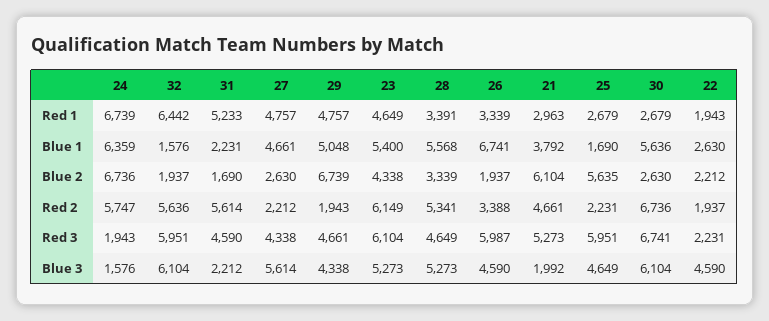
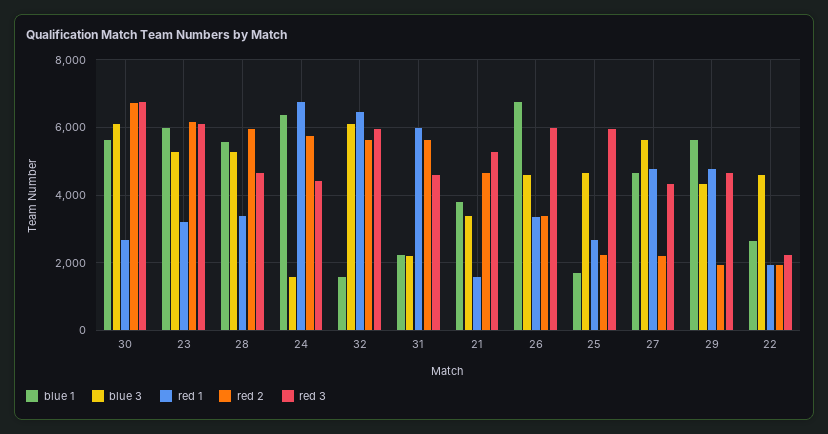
Red 1, 31: 5233 -> 6000
Red 1, 23: 4649 -> 3200
Red 1, 21: 2963 -> 1600
Blue 1, 29: 5048 -> 5600
Blue 1, 23: 5400 -> 6000
Blue 2, 24: 6736 -> none
Blue 2, 32: 1937 -> none
Blue 2, 31: 1690 -> none
Blue 2, 27: 2630 -> none
Blue 2, 29: 6739 -> none
Blue 2, 23: 4338 -> none
Blue 2, 28: 3339 -> none
Blue 2, 26: 1937 -> none
Blue 2, 21: 6104 -> none
Blue 2, 25: 5635 -> none
Blue 2, 30: 2630 -> none
Blue 2, 22: 2212 -> none
Red 2, 28: 5341 -> 6000
Red 3, 24: 1943 -> 4400
Blue 3, 21: 1992 -> 3400

